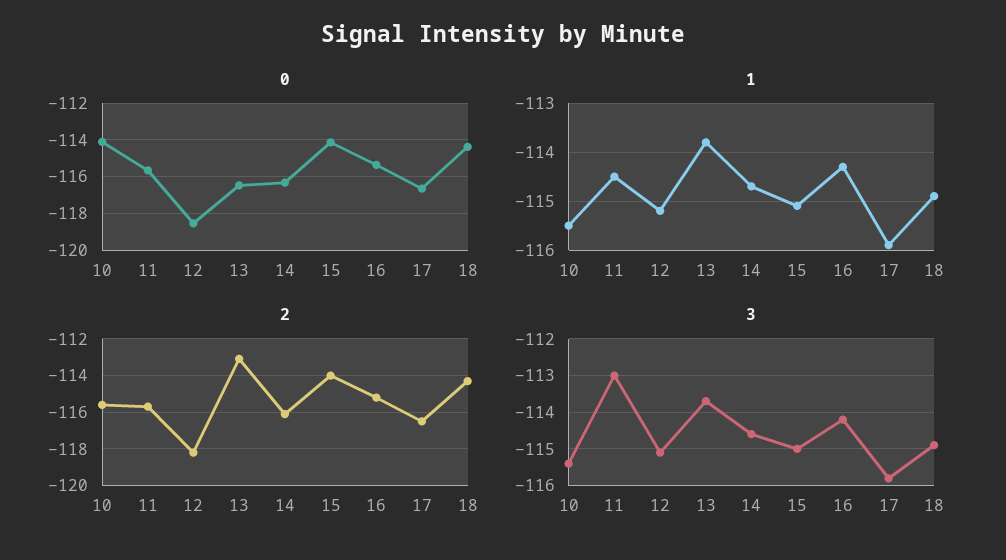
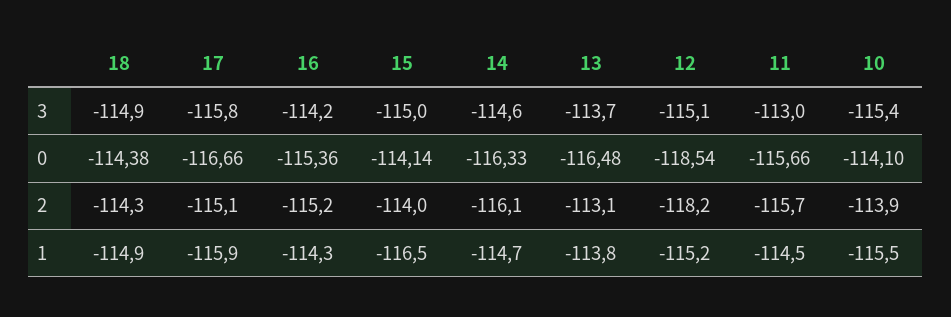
1, 15: -115 -> -116.5
2, 10: -115.5 -> -113.9
2, 17: -116.5 -> -115.1

